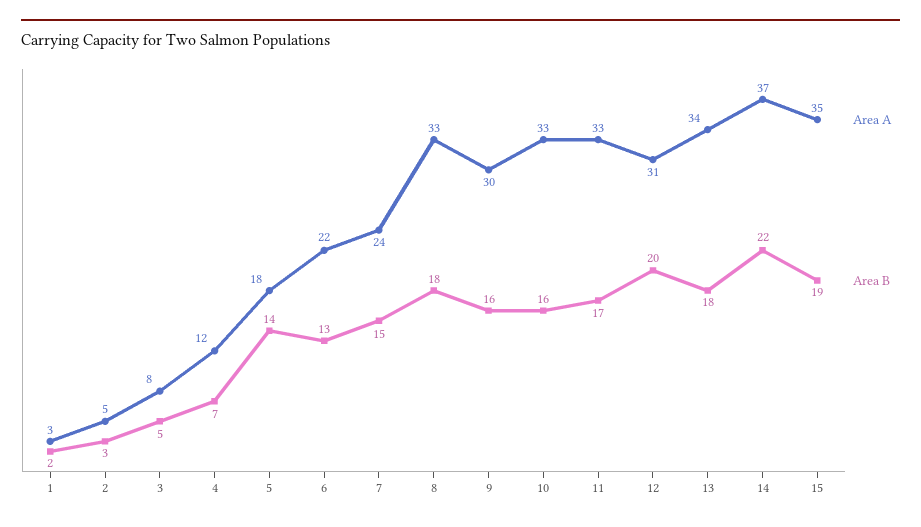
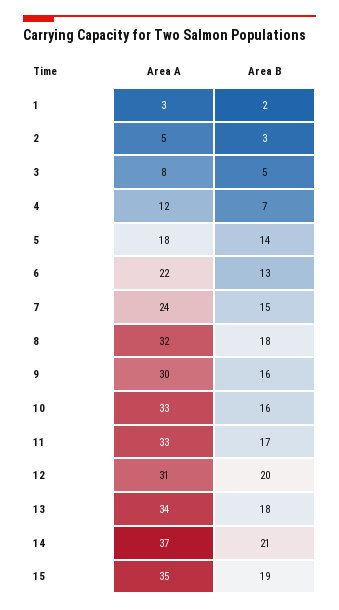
Area A, 8: 33 -> 32
Area B, 14: 22 -> 21

